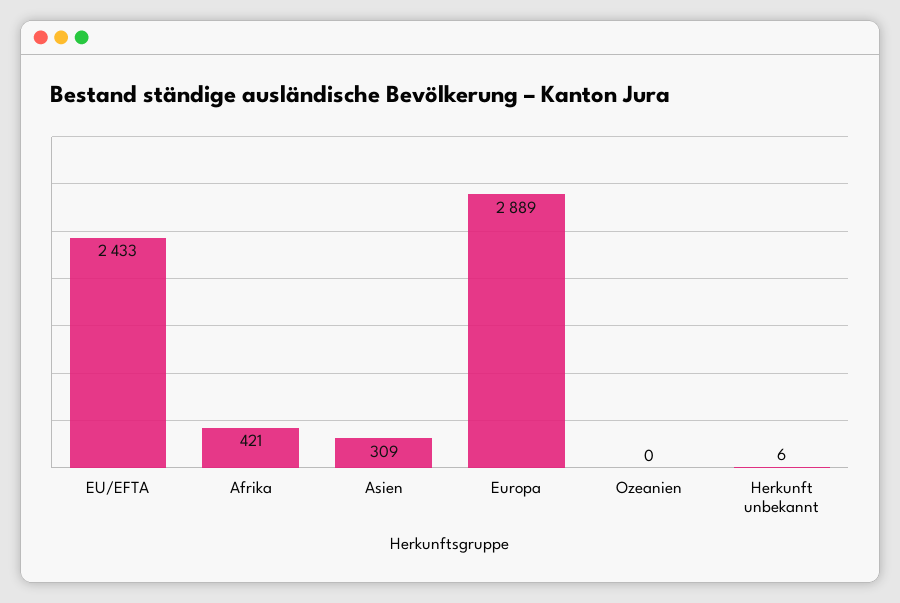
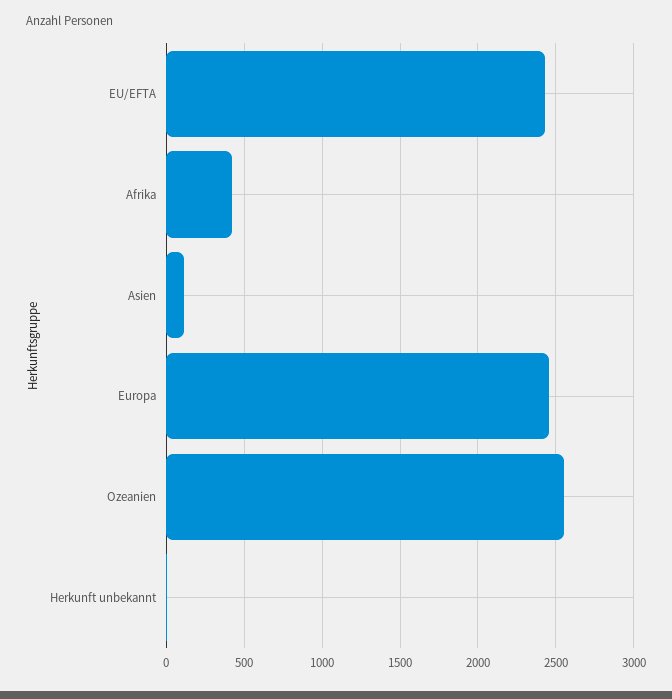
Asien: 309 -> 100
Europa: 2889 -> 2450
Ozeanien: 0 -> 2550

